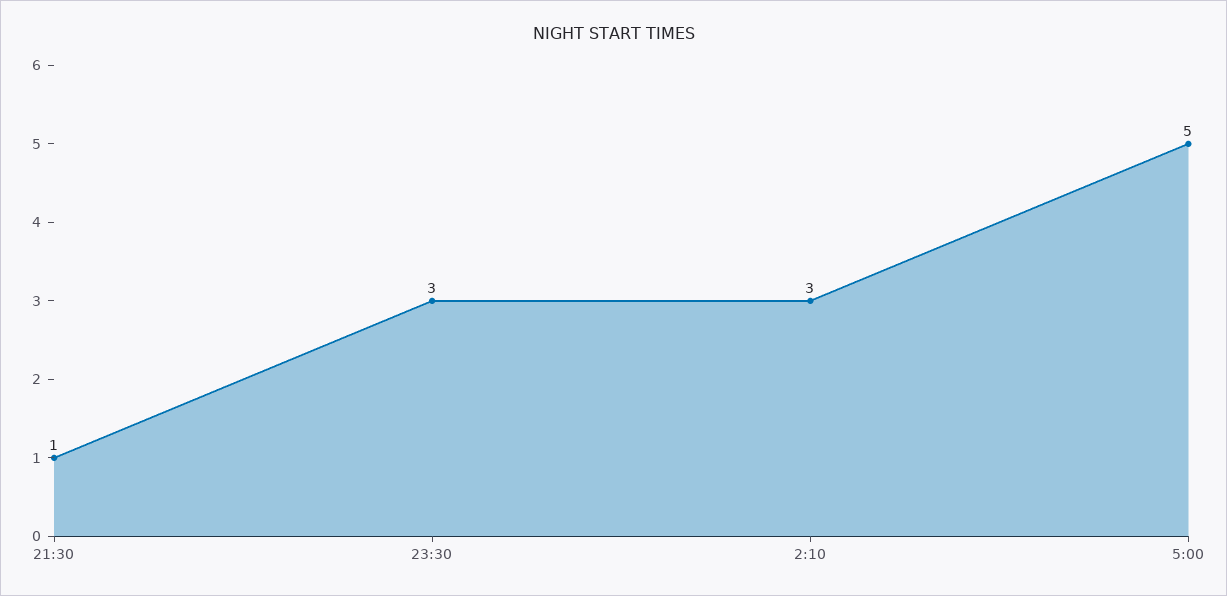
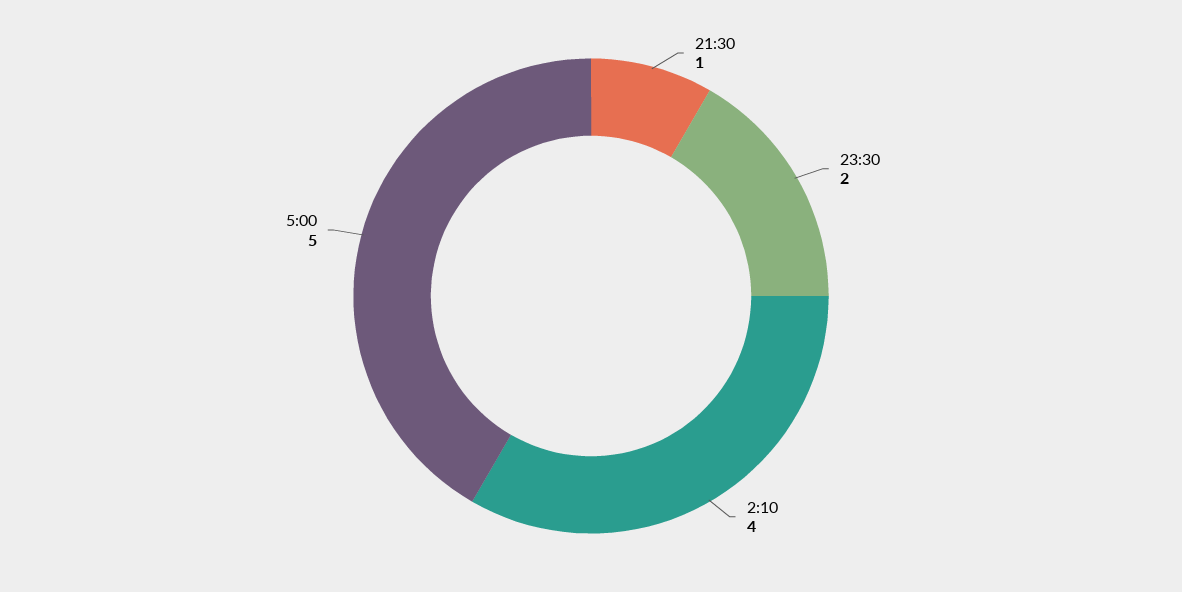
23:30: 3 -> 2
2:10: 3 -> 4

